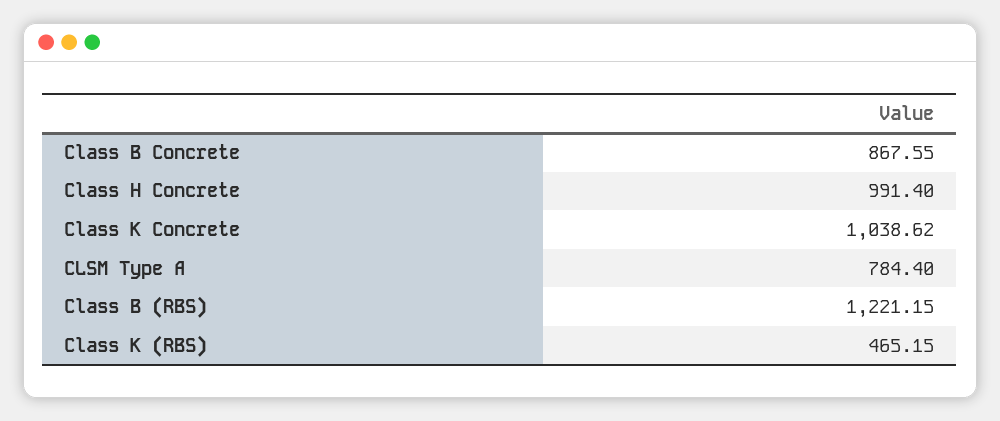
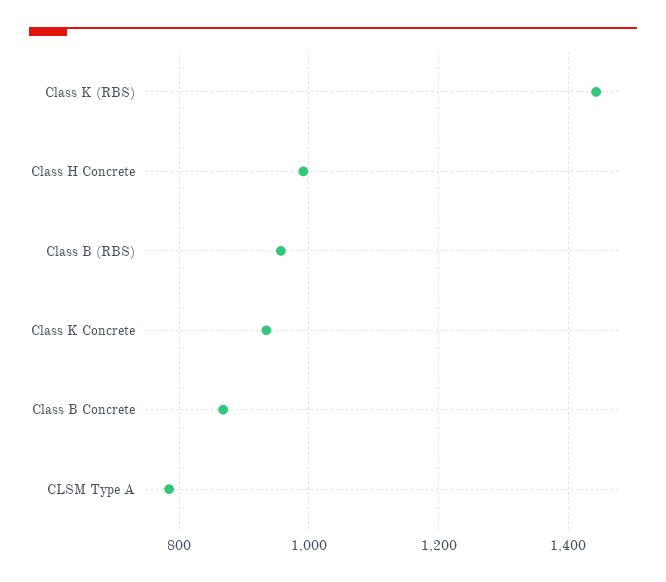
Class K Concrete: 1038.62 -> 940
Class B (RBS): 1221.15 -> 960
Class K (RBS): 465.15 -> 1440

